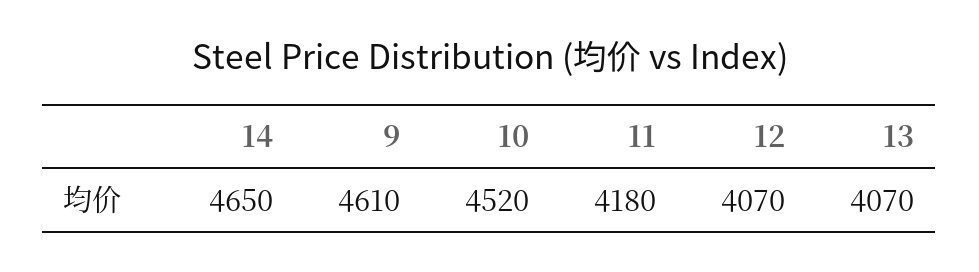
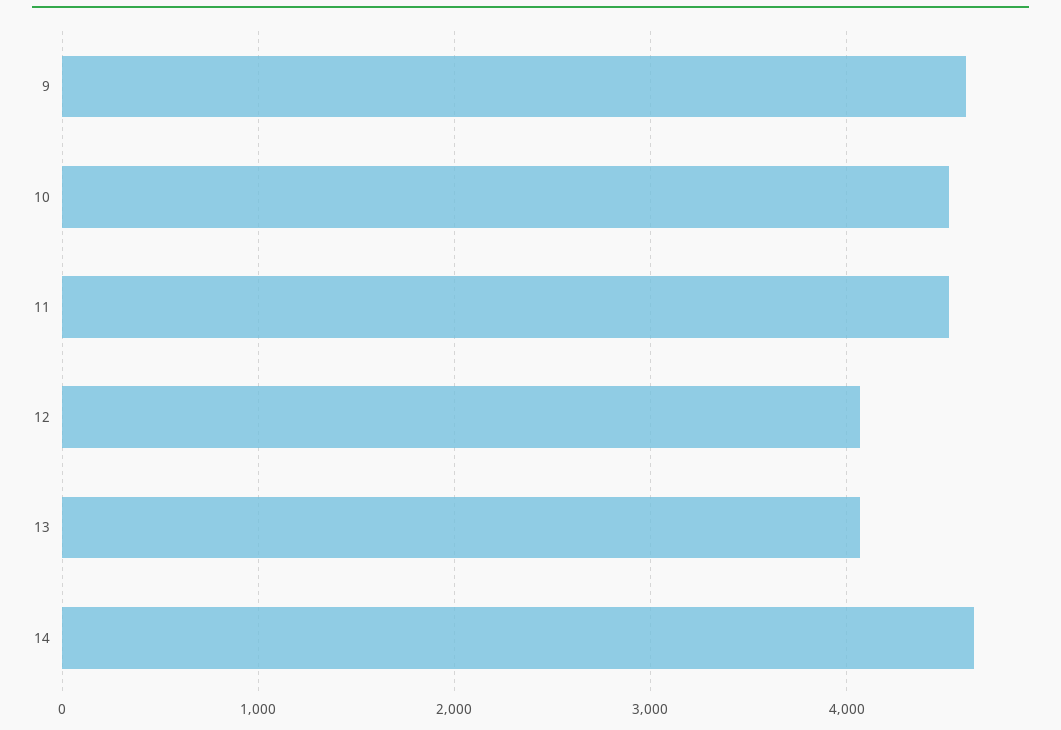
11: 4180 -> 4500

